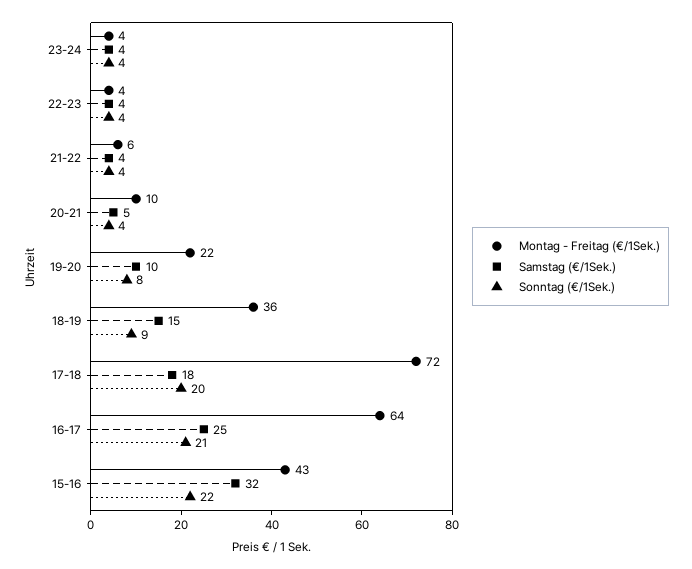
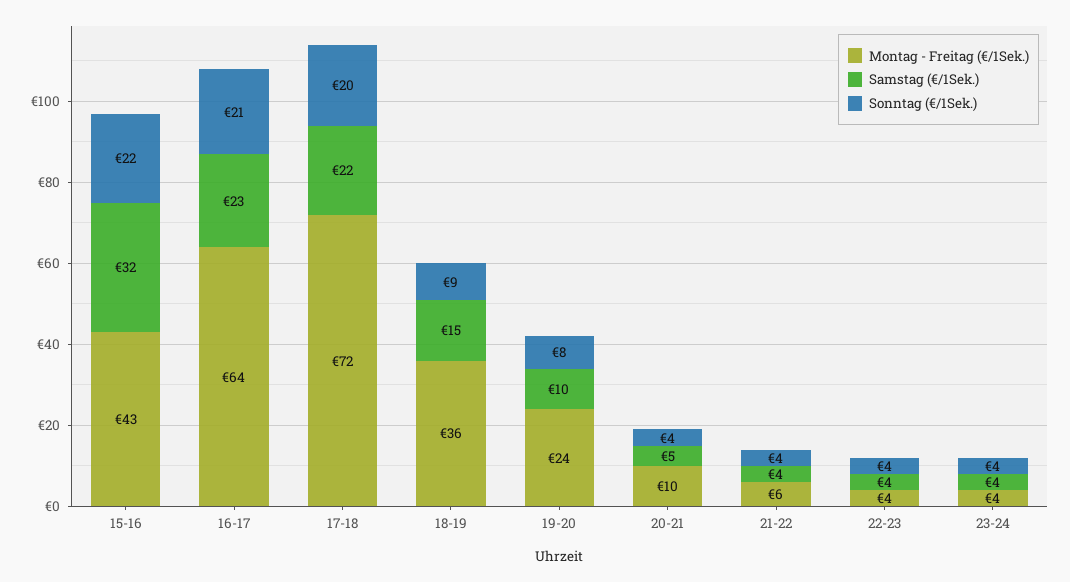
Montag - Freitag (€/1Sek.), 19-20: 22 -> 24
Samstag (€/1Sek.), 17-18: 18 -> 22
Samstag (€/1Sek.), 16-17: 25 -> 23

